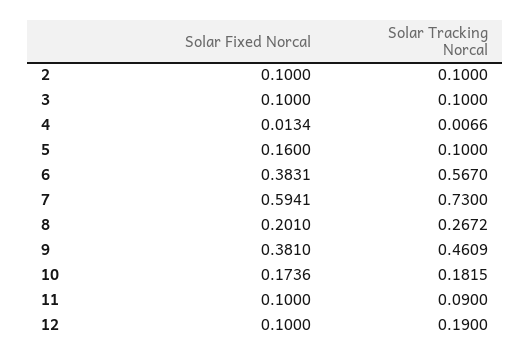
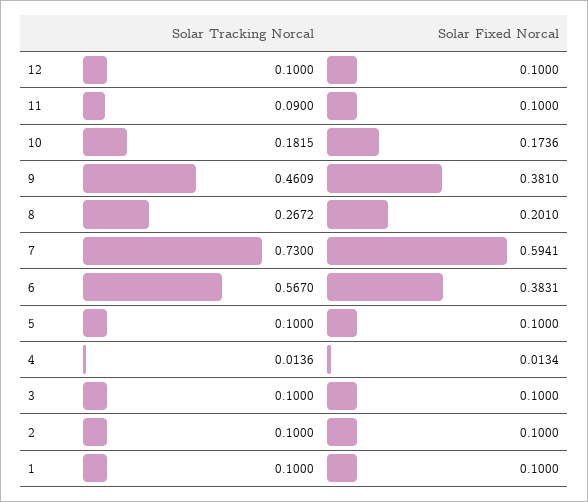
Solar Tracking Norcal, 4: 0.0066 -> 0.0136
Solar Fixed Norcal, 5: 0.16 -> 0.1
Solar Tracking Norcal, 12: 0.19 -> 0.1
Solar Tracking Norcal, 1: none -> 0.1
Solar Fixed Norcal, 1: none -> 0.1

